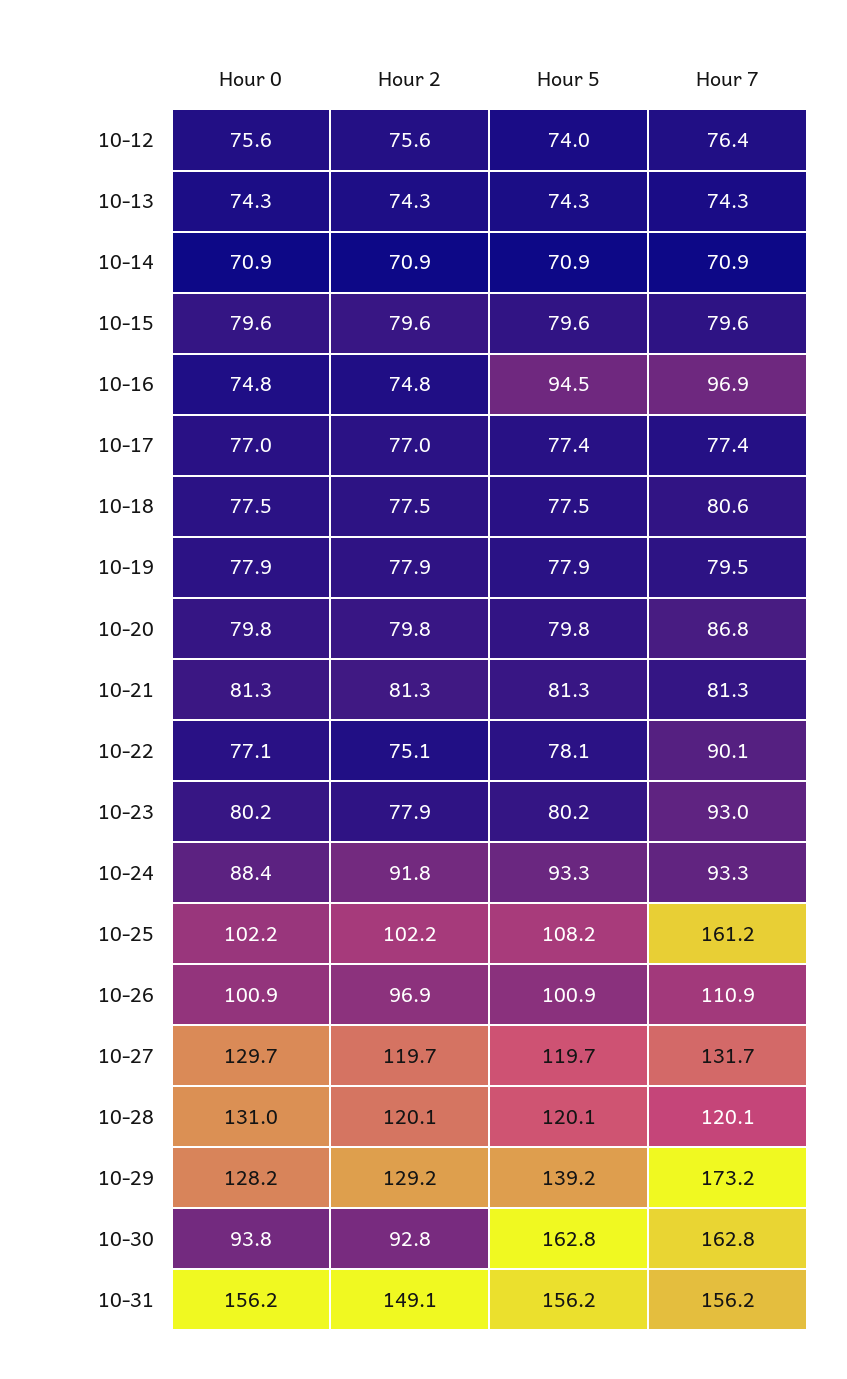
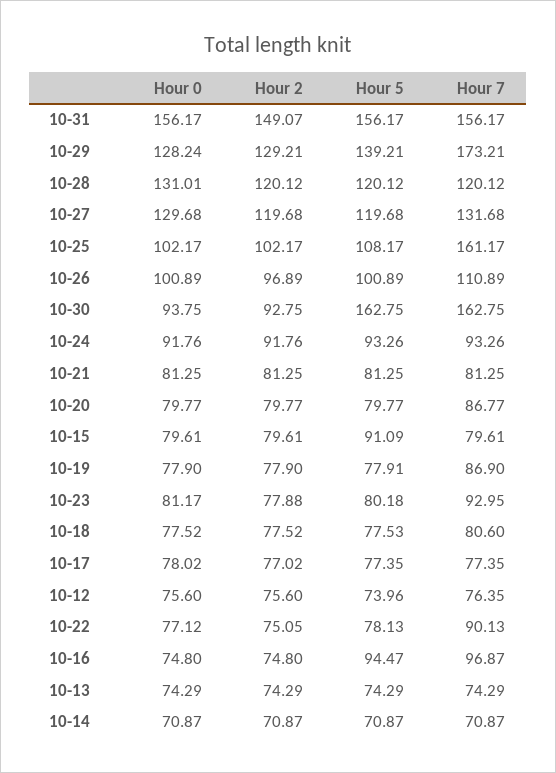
Hour 5, 10-15: 79.6 -> 91.09
Hour 0, 10-17: 77 -> 78.02
Hour 7, 10-19: 79.5 -> 86.9
Hour 0, 10-23: 80.2 -> 81.17
Hour 0, 10-24: 88.4 -> 91.76

